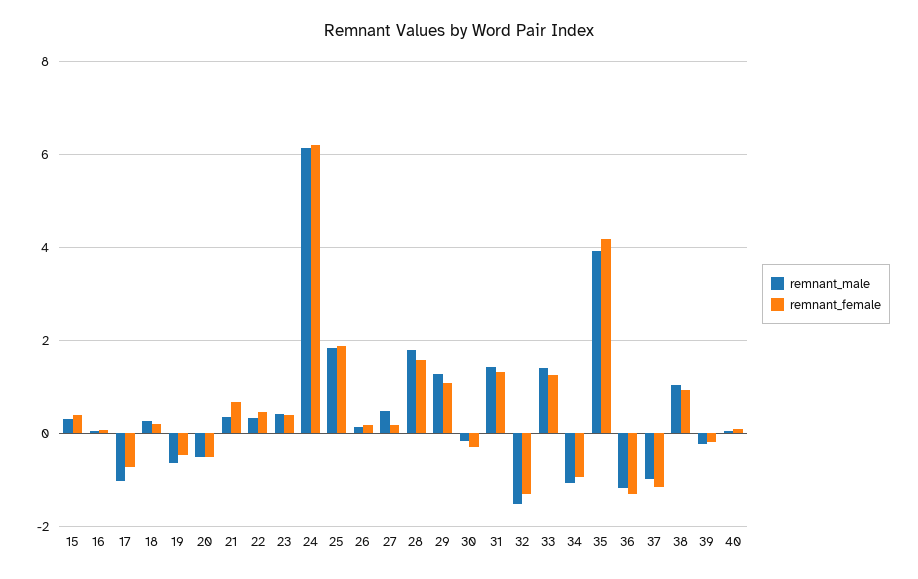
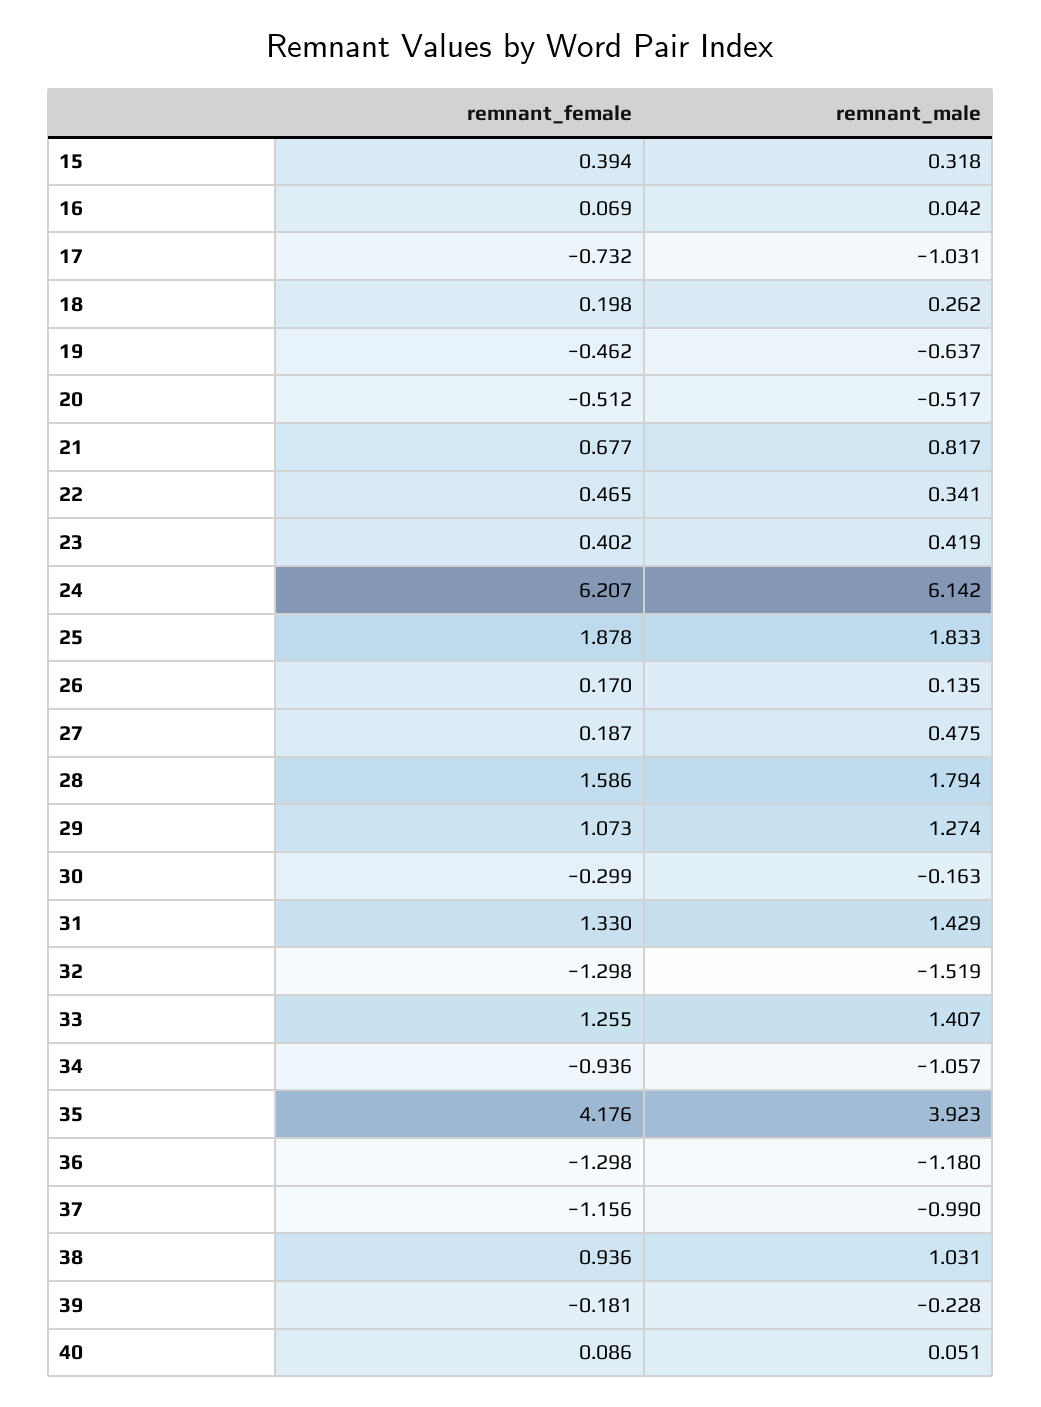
remnant_male, 21: 0.4 -> 0.817

